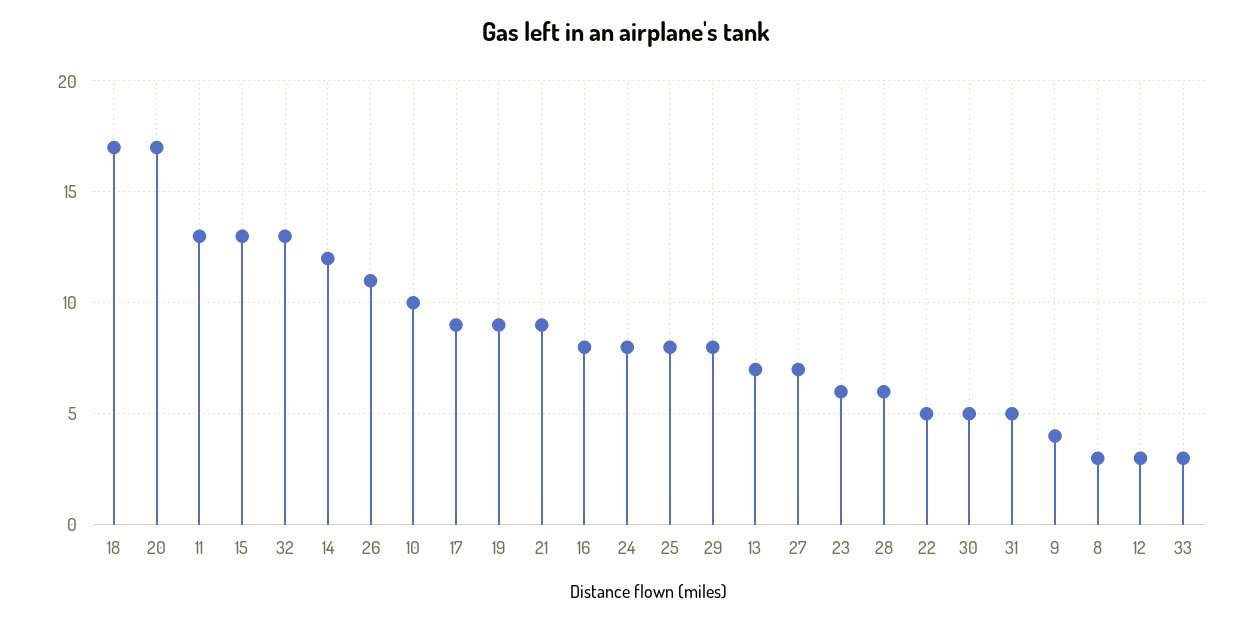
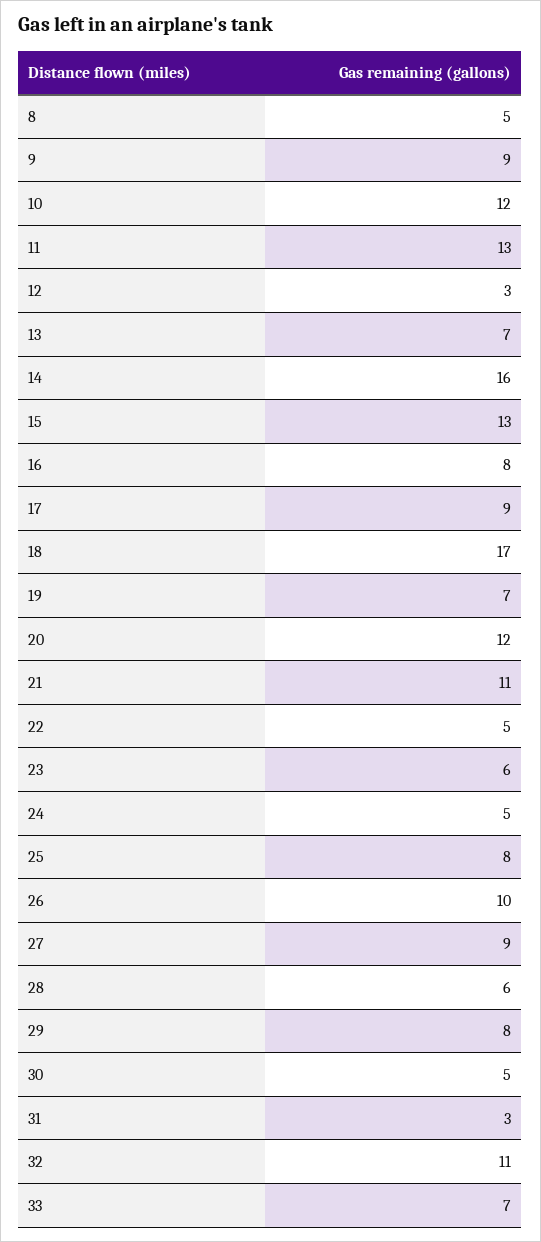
20: 17 -> 12
32: 13 -> 11
14: 12 -> 16
26: 11 -> 10
10: 10 -> 12
19: 9 -> 7
21: 9 -> 11
24: 8 -> 5
27: 7 -> 9
31: 5 -> 3
9: 4 -> 9
8: 3 -> 5
33: 3 -> 7

